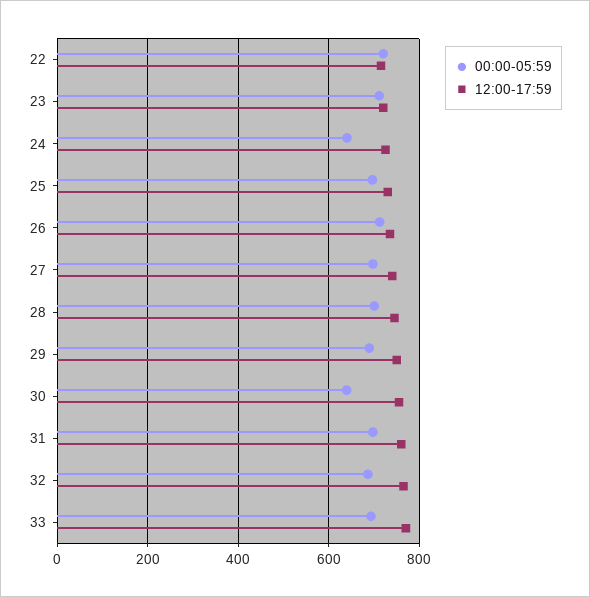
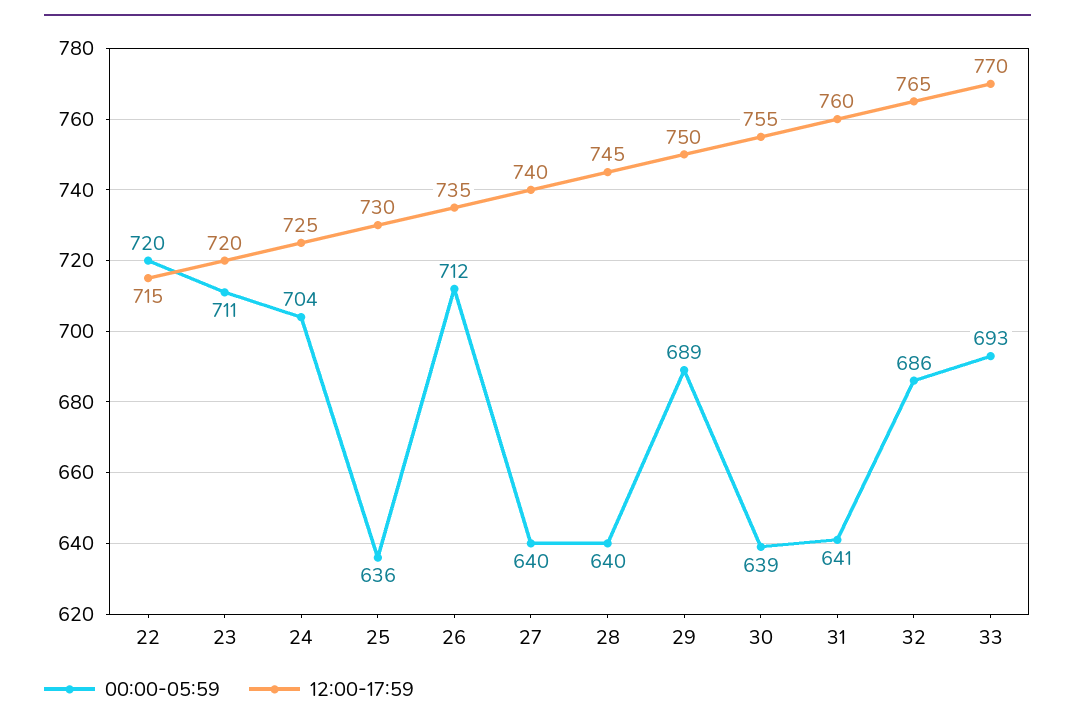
00:00-05:59, 24: 640 -> 704
00:00-05:59, 25: 700 -> 636
00:00-05:59, 27: 700 -> 640
00:00-05:59, 28: 700 -> 640
00:00-05:59, 31: 700 -> 641

